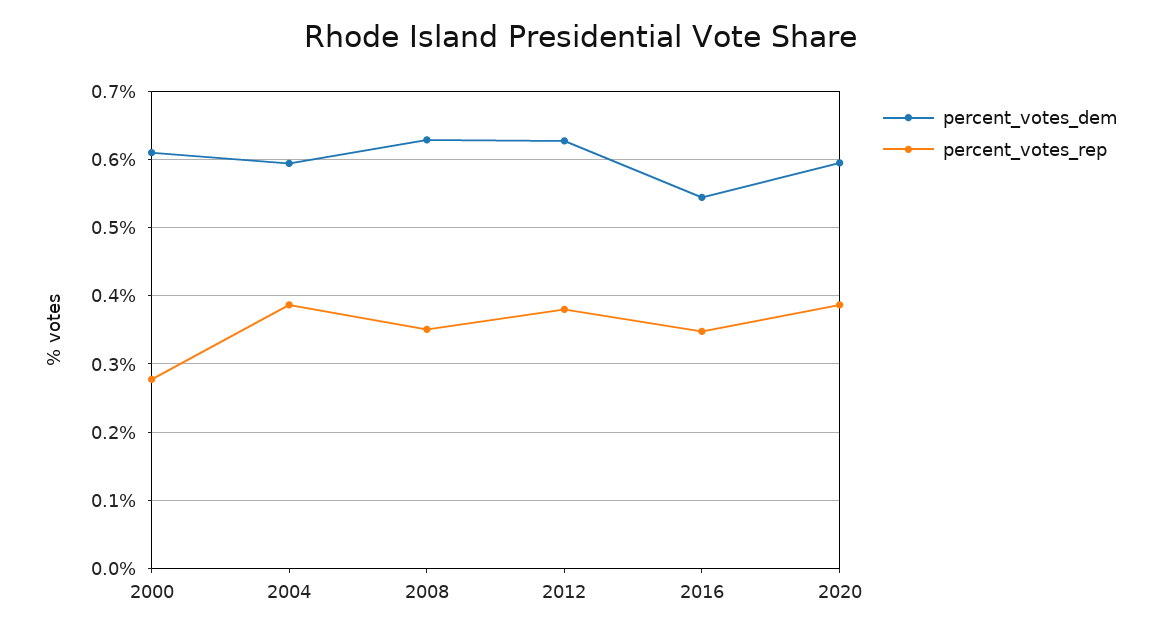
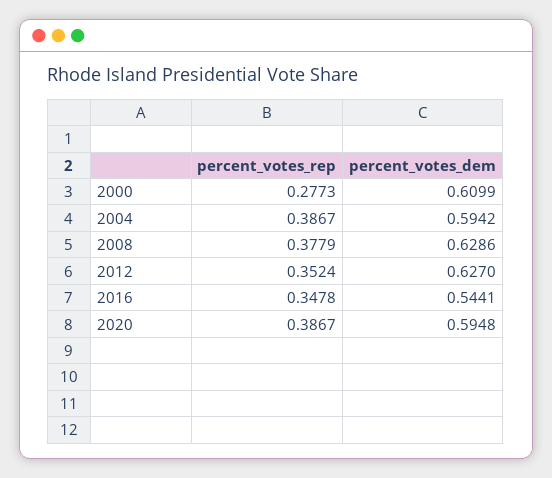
percent_votes_rep, 2008: 0.35 -> 0.3779
percent_votes_rep, 2012: 0.38 -> 0.3524

